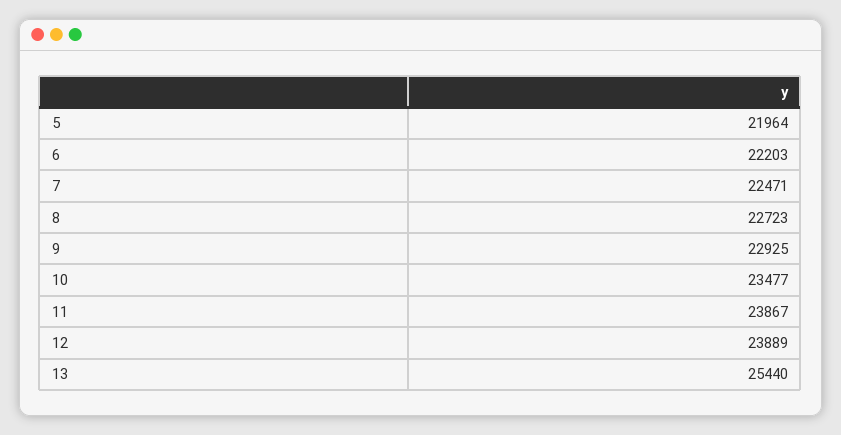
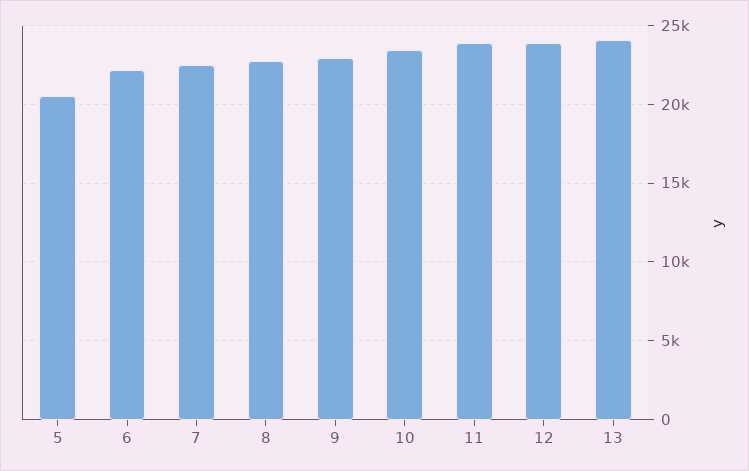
5: 21964 -> 20500
13: 25440 -> 24000

